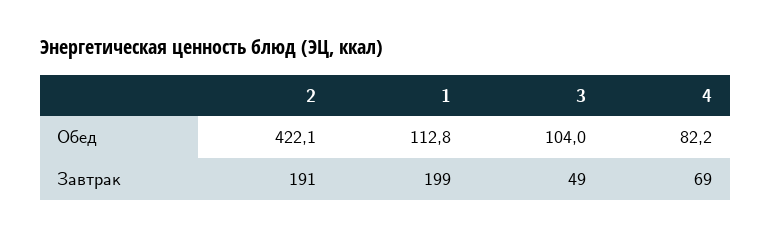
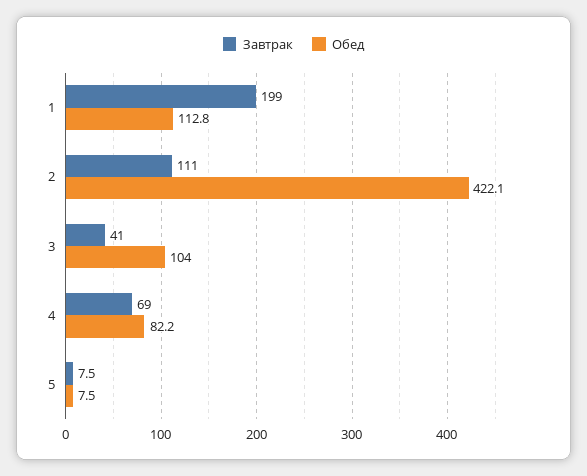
Завтрак, 2: 191 -> 111
Завтрак, 3: 49 -> 41
Завтрак, 5: none -> 7.5
Обед, 5: none -> 7.5

